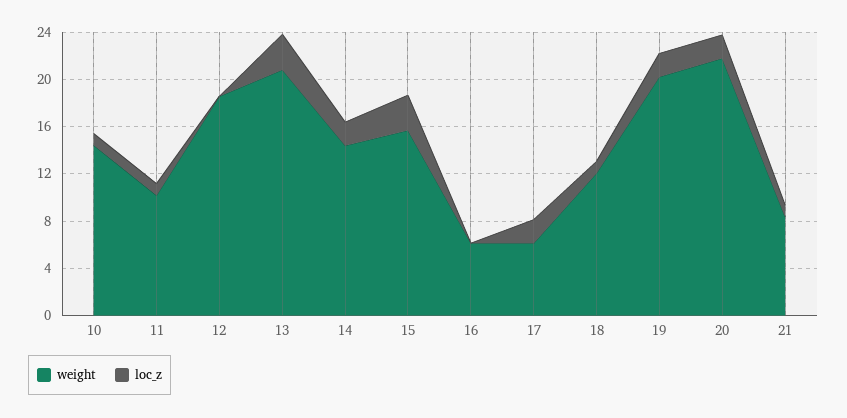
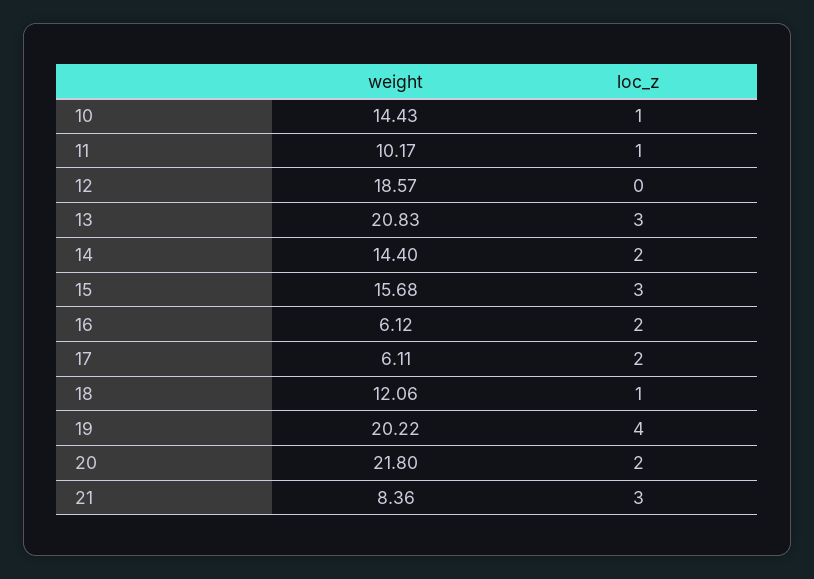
loc_z, 16: 0 -> 2
loc_z, 19: 2 -> 4
loc_z, 21: 1 -> 3

